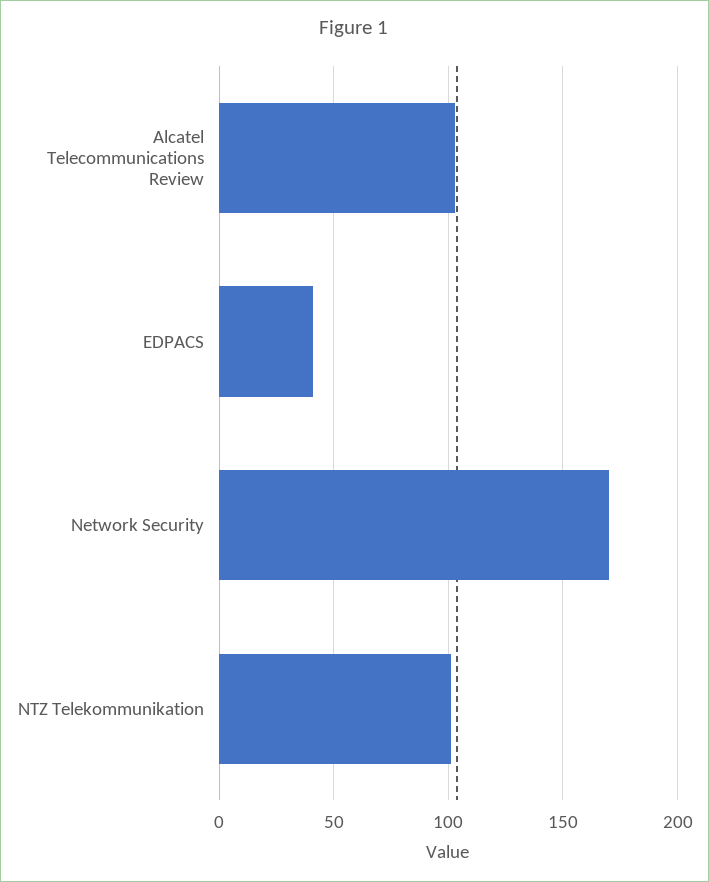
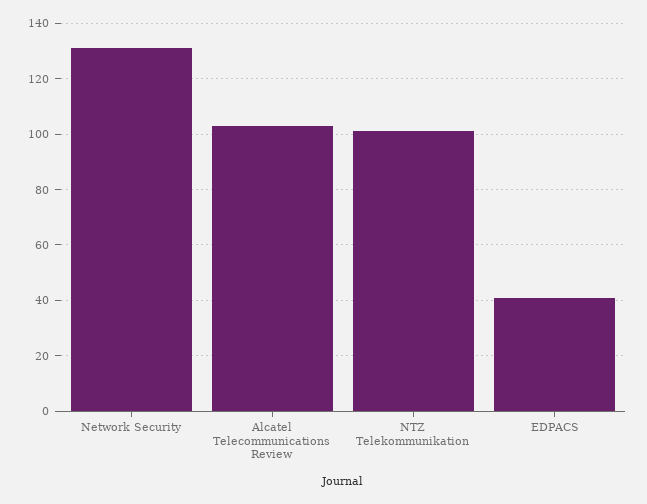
Network Security: 170 -> 130

